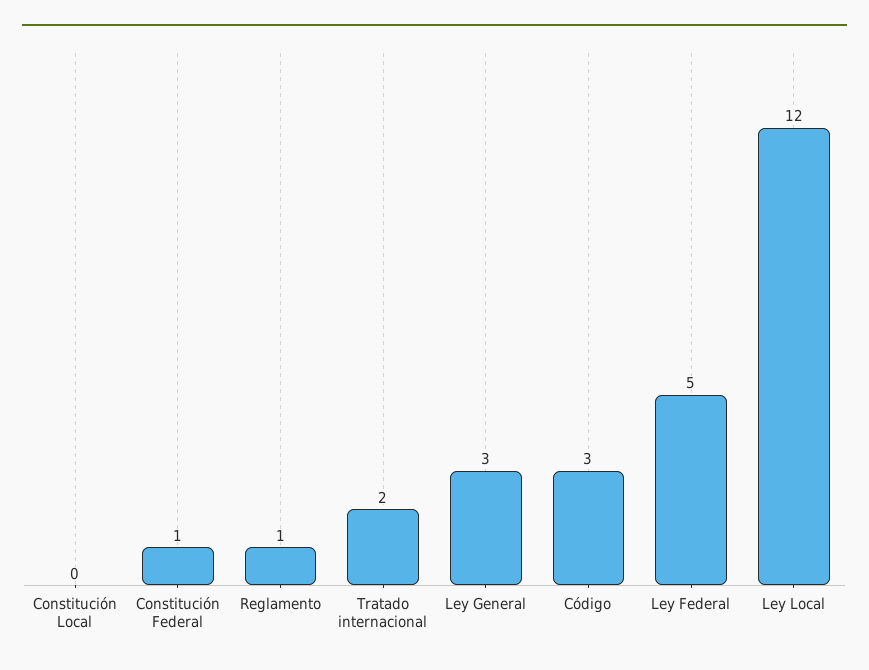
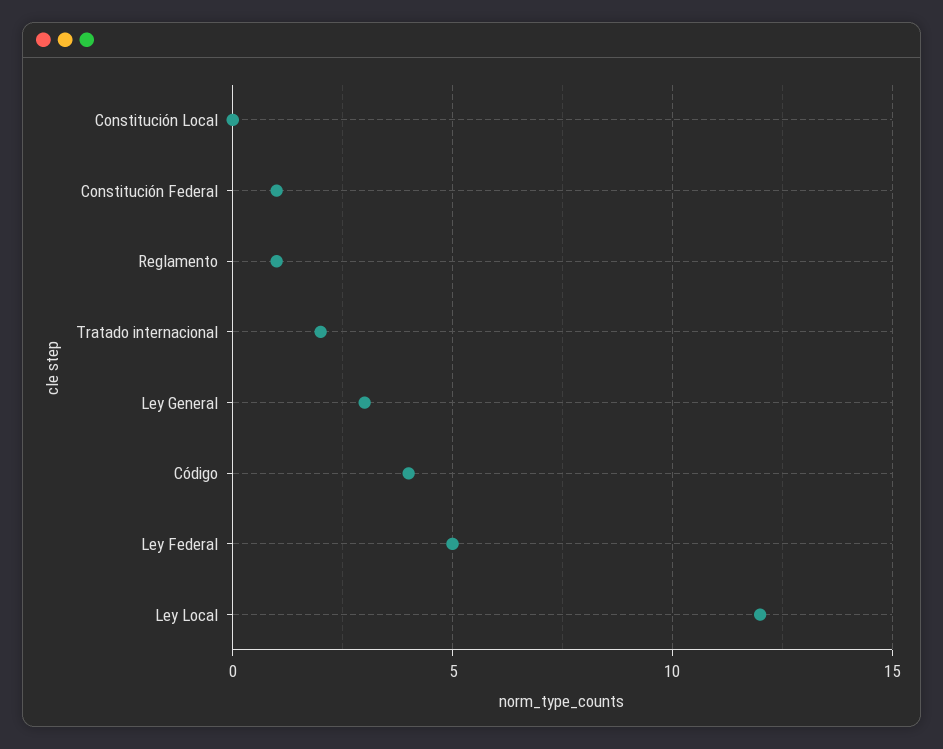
Código: 3 -> 4

